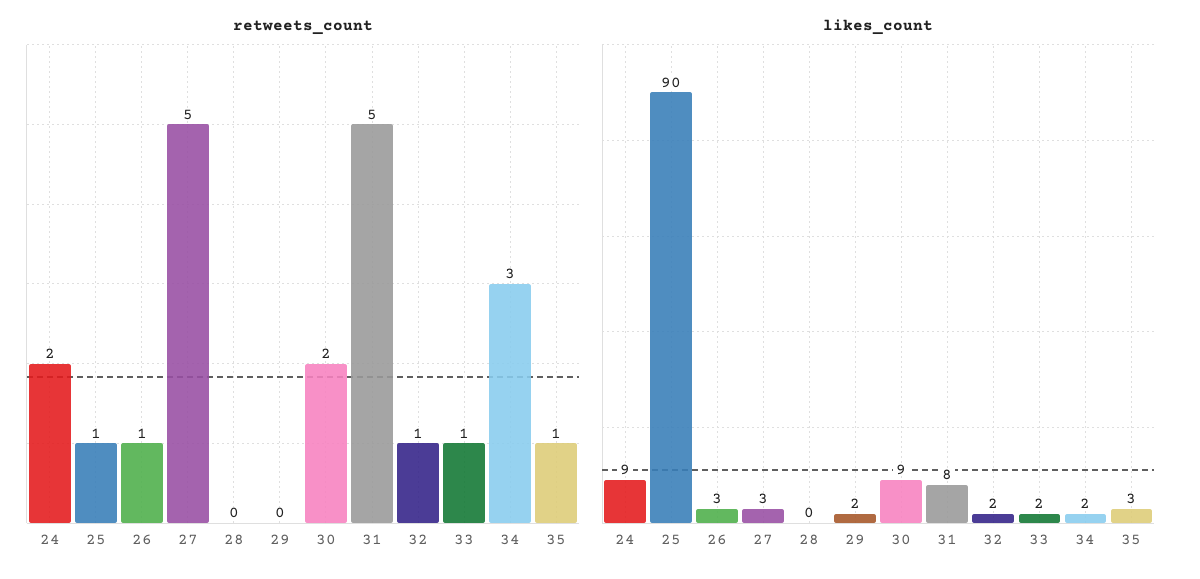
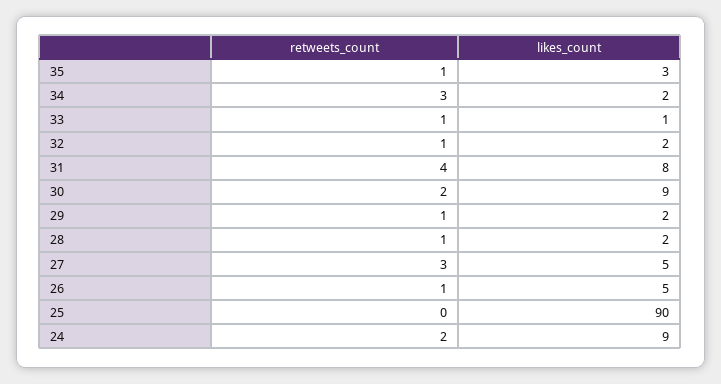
retweets_count, 25: 1 -> 0
retweets_count, 27: 5 -> 3
retweets_count, 28: 0 -> 1
retweets_count, 29: 0 -> 1
retweets_count, 31: 5 -> 4
likes_count, 26: 3 -> 5
likes_count, 27: 3 -> 5
likes_count, 28: 0 -> 2
likes_count, 33: 2 -> 1

